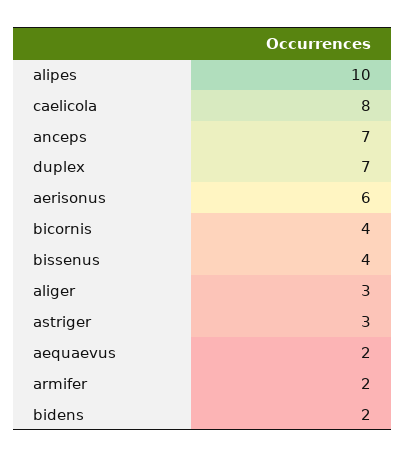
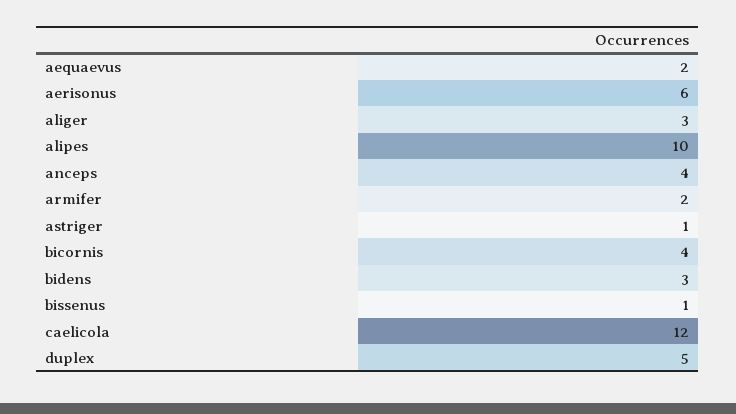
caelicola: 8 -> 12
anceps: 7 -> 4
duplex: 7 -> 5
bissenus: 4 -> 1
astriger: 3 -> 1
bidens: 2 -> 3

